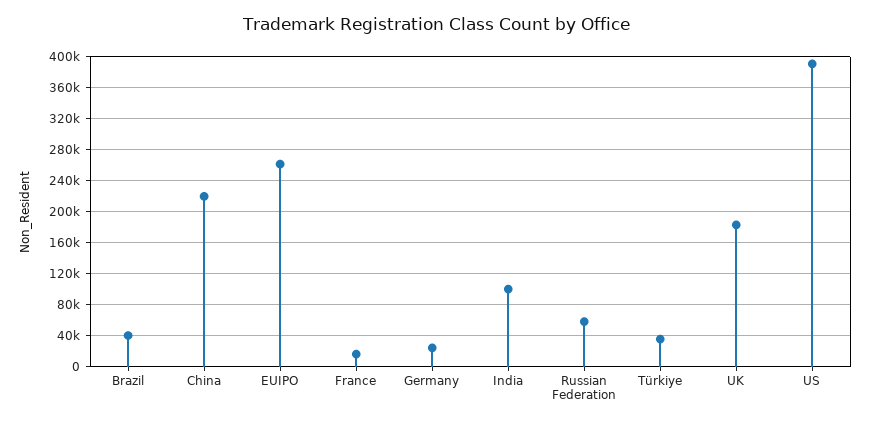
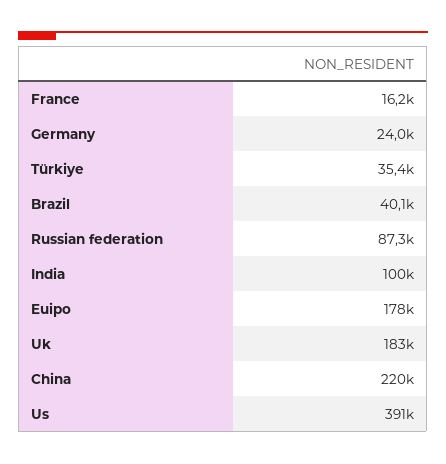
EUIPO: 260000 -> 178000
Russian Federation: 60000 -> 87300

